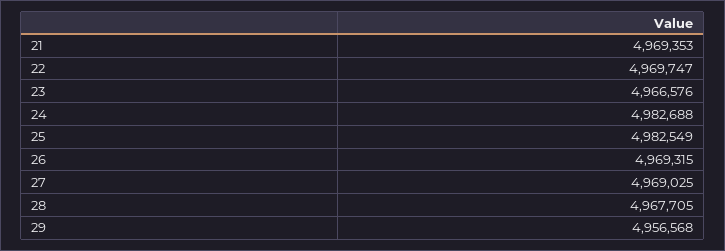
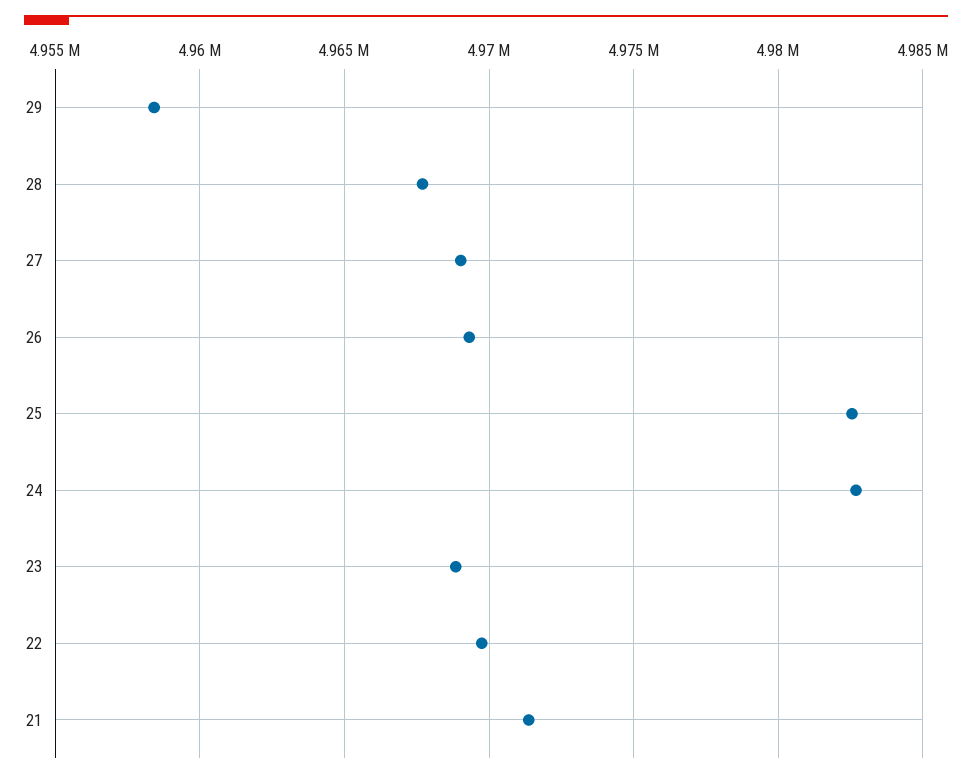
21: 4969353 -> 4971500
23: 4966576 -> 4969000
29: 4956568 -> 4958500

